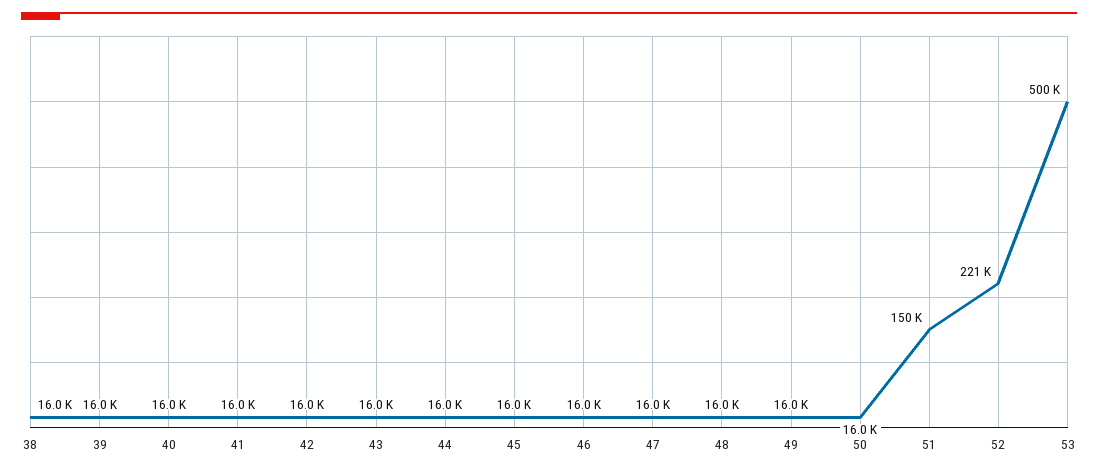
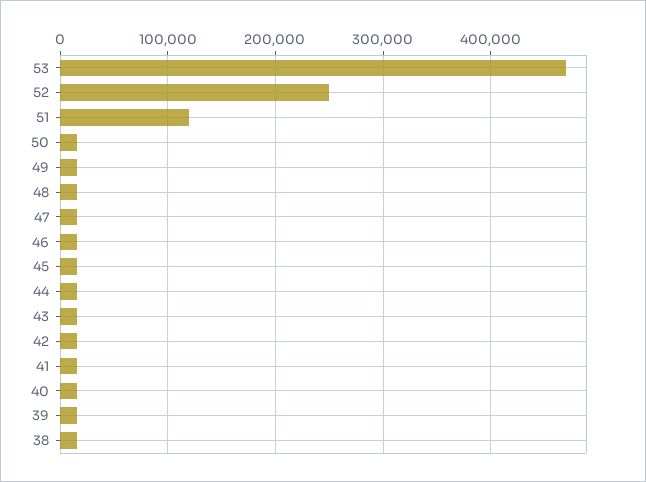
51: 150000 -> 120000
52: 221000 -> 250000
53: 500000 -> 470000

